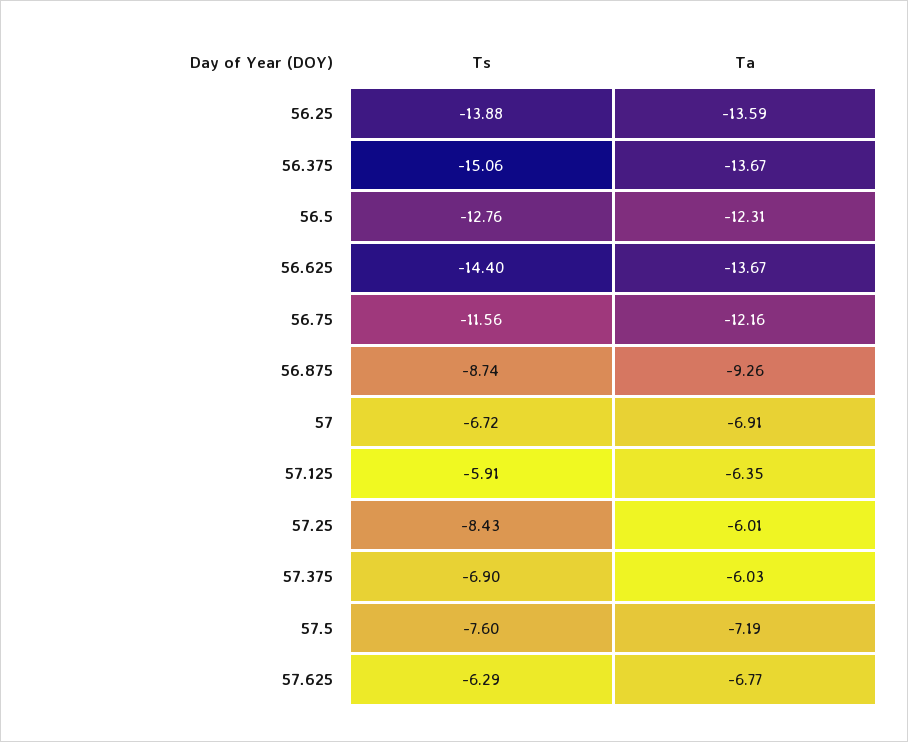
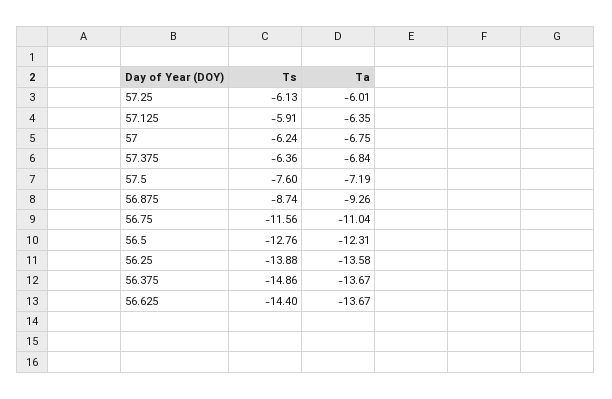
Ta, 56.25: -13.59 -> -13.58
Ts, 56.375: -15.06 -> -14.86
Ta, 56.75: -12.16 -> -11.04
Ts, 57: -6.72 -> -6.24
Ta, 57: -6.91 -> -6.75
Ts, 57.25: -8.43 -> -6.13
Ts, 57.375: -6.9 -> -6.36
Ta, 57.375: -6.03 -> -6.84
Ts, 57.625: -6.29 -> none
Ta, 57.625: -6.77 -> none

